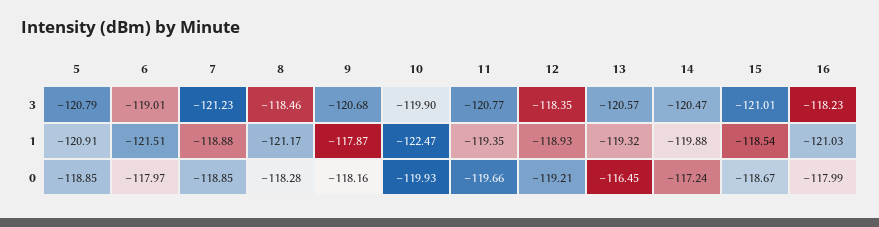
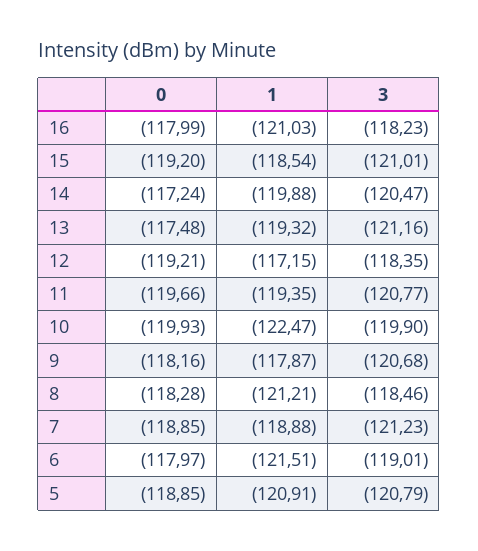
13, 3: -120.57 -> -121.16
8, 1: -121.17 -> -121.21
12, 1: -118.93 -> -117.15
13, 0: -116.45 -> -117.48
15, 0: -118.67 -> -119.2

